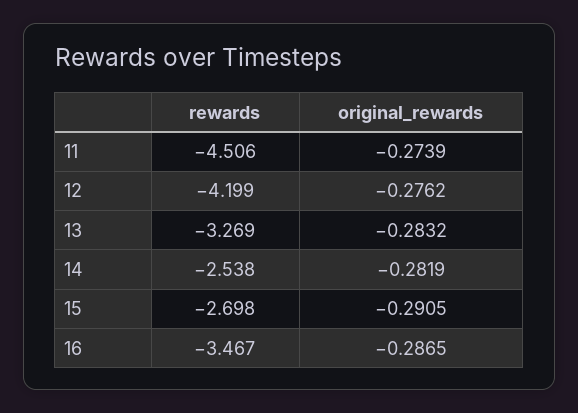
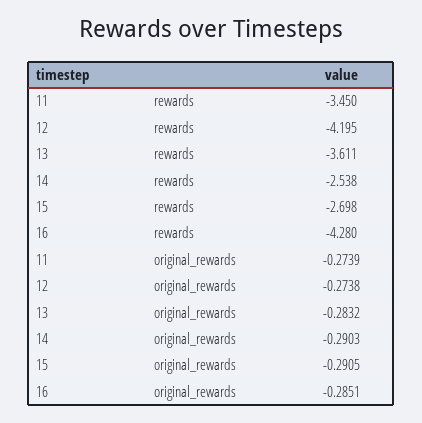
rewards, 11: -4.506 -> -3.45
rewards, 12: -4.199 -> -4.195
original_rewards, 12: -0.2762 -> -0.2738
rewards, 13: -3.269 -> -3.611
original_rewards, 14: -0.2819 -> -0.2903
rewards, 16: -3.467 -> -4.28
original_rewards, 16: -0.2865 -> -0.2851

